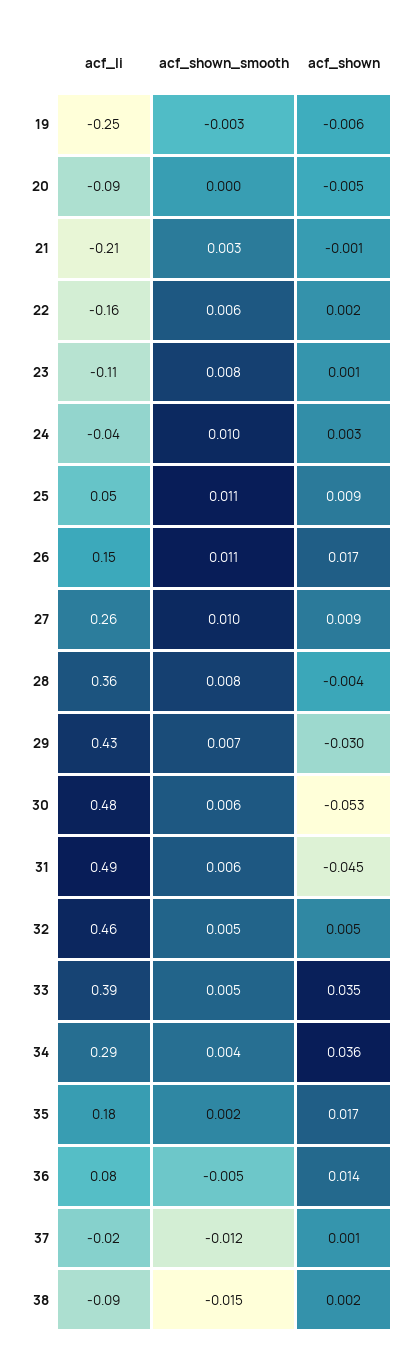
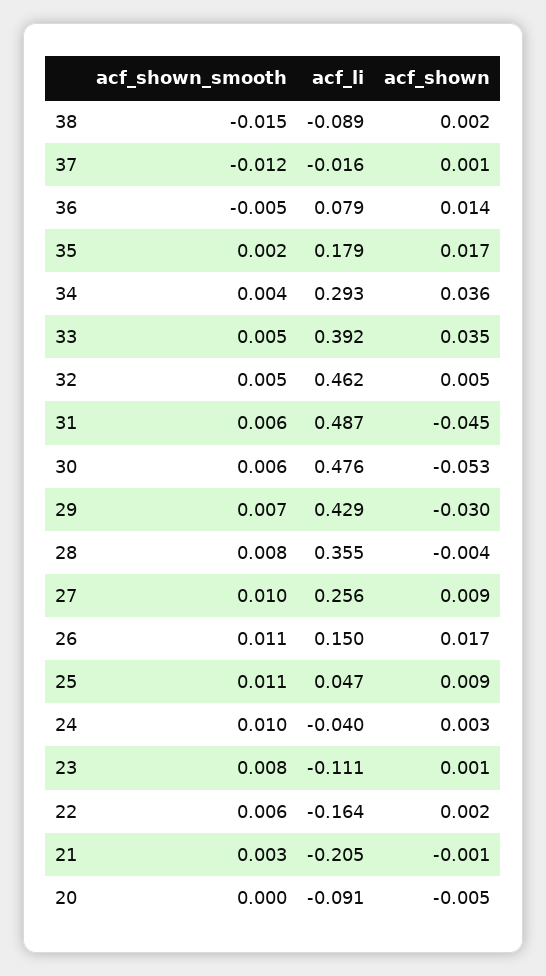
acf_li, 19: -0.25 -> none
acf_shown_smooth, 19: -0.003 -> none
acf_shown, 19: -0.006 -> none

